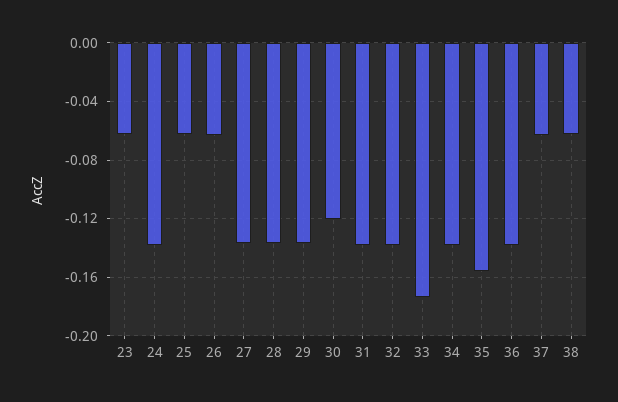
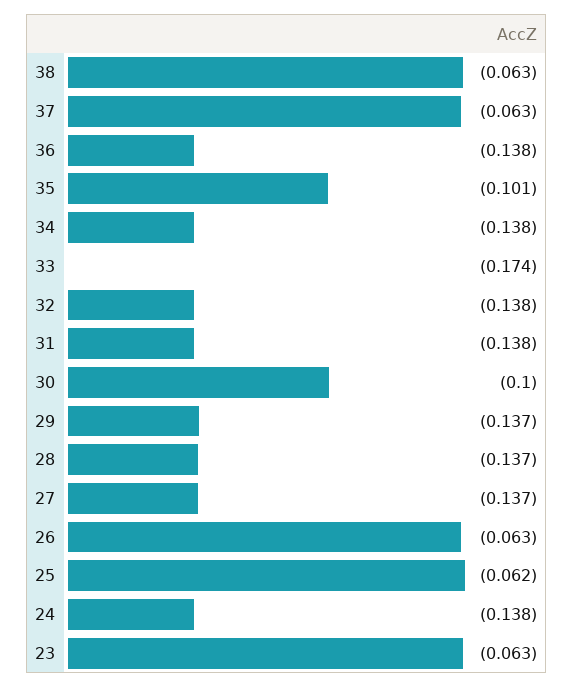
30: -0.12 -> -0.1
35: -0.155 -> -0.101

